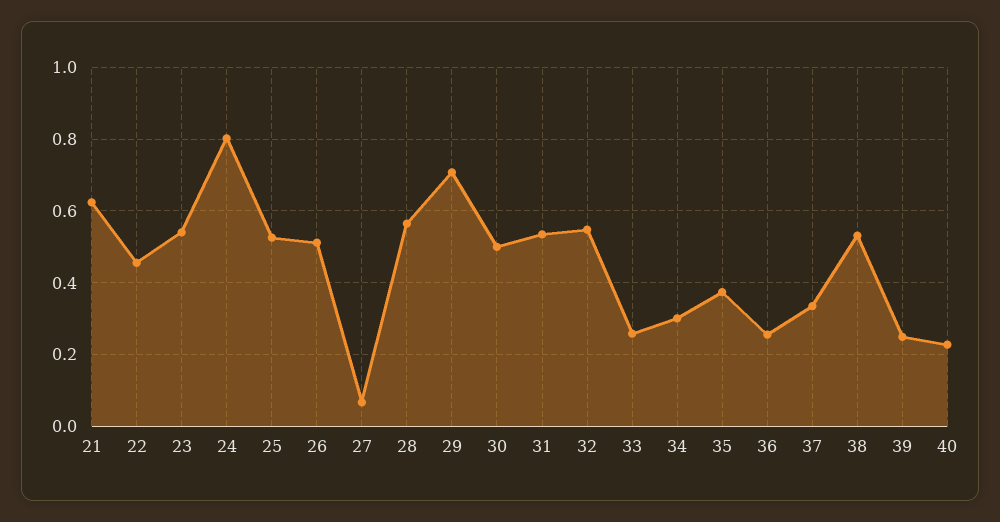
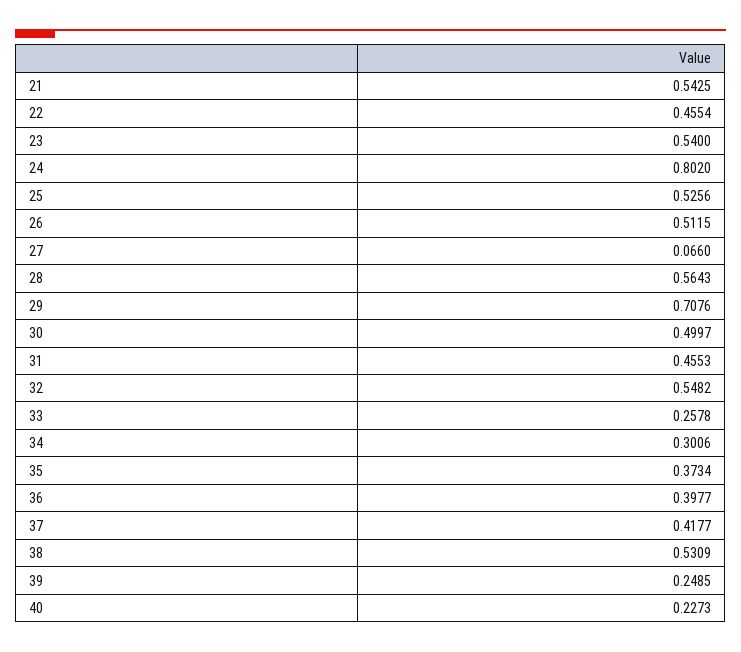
21: 0.62 -> 0.5425
31: 0.54 -> 0.4553
36: 0.26 -> 0.3977
37: 0.34 -> 0.4177

